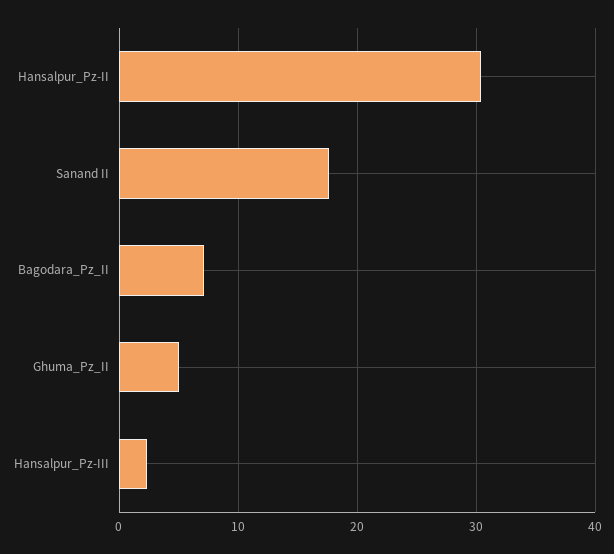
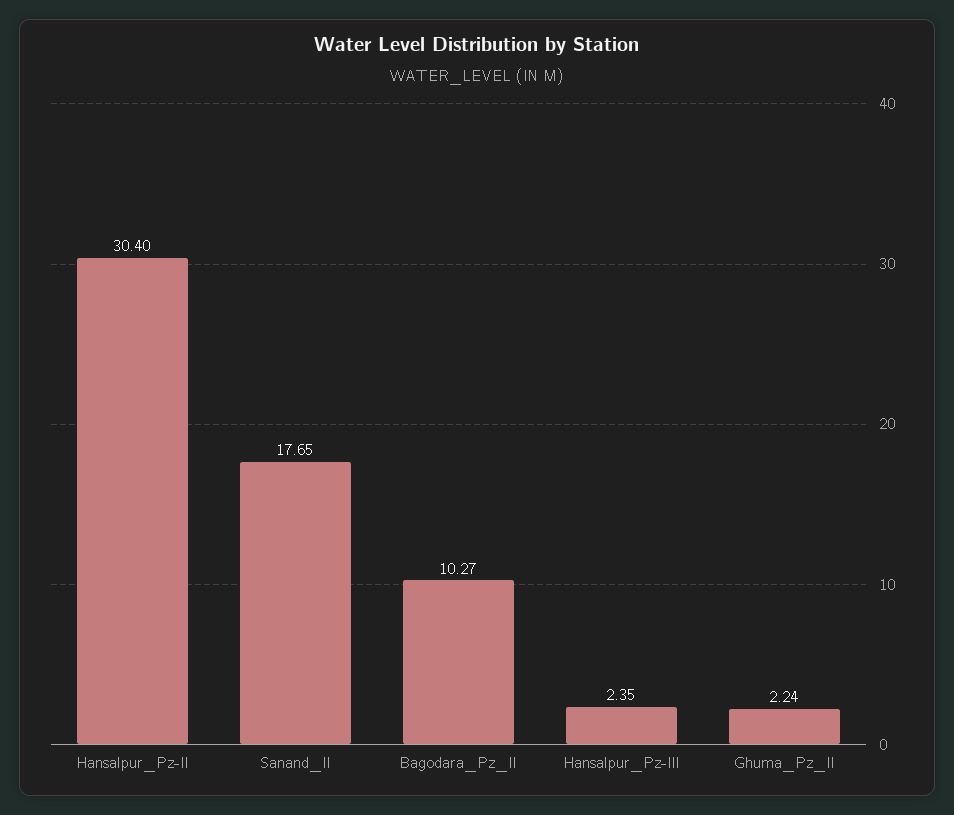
Bagodara_Pz_II: 7 -> 10.27
Ghuma_Pz_II: 5 -> 2.24

